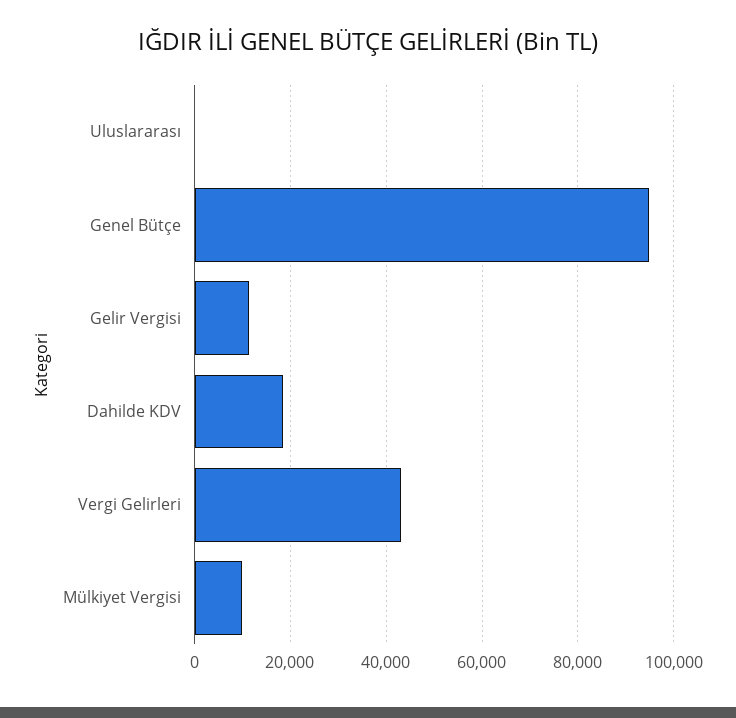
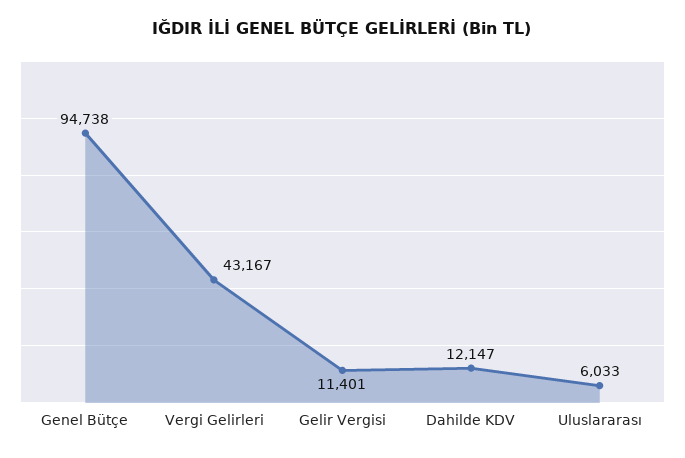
Uluslararası: 0 -> 6033
Dahilde KDV: 18000 -> 12147
Mülkiyet Vergisi: 10000 -> none

